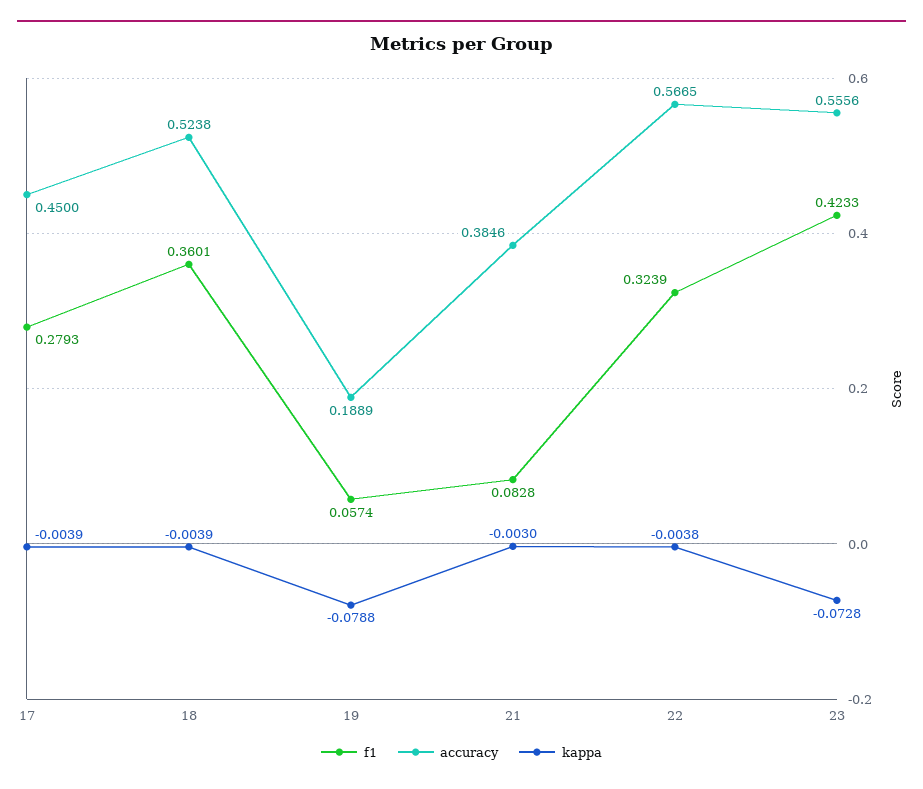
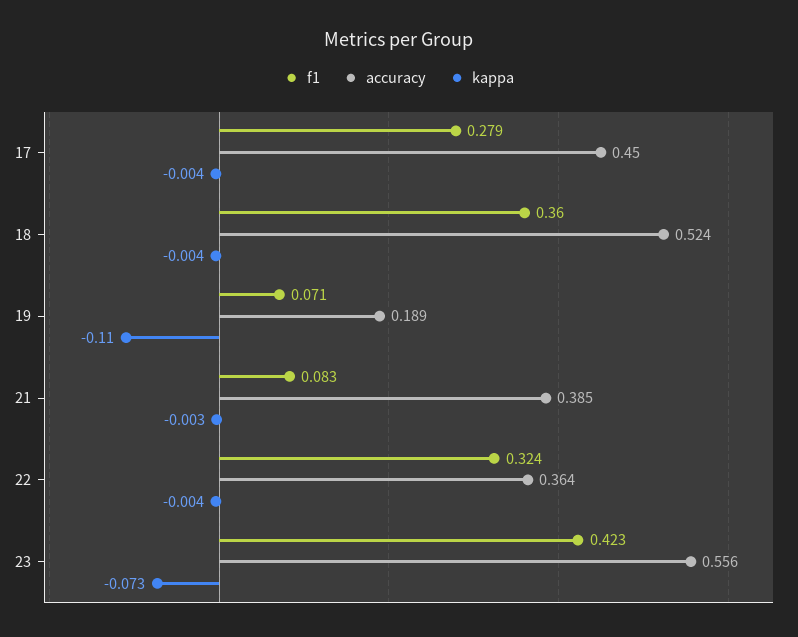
f1, 19: 0.0574 -> 0.071
kappa, 19: -0.0788 -> -0.11
accuracy, 22: 0.5665 -> 0.364

